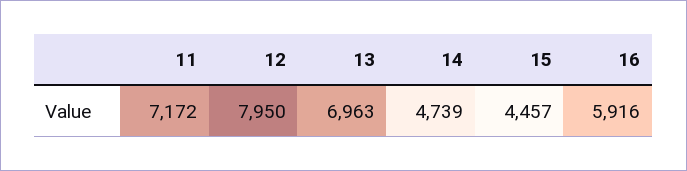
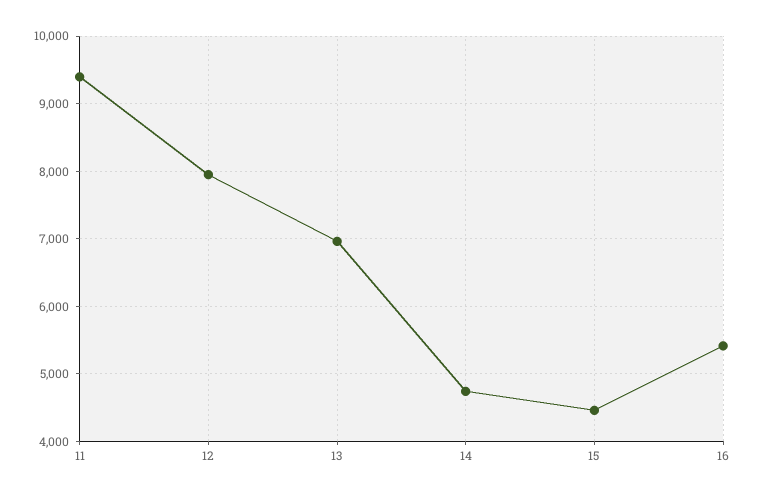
11: 7172 -> 9400
16: 5916 -> 5400

